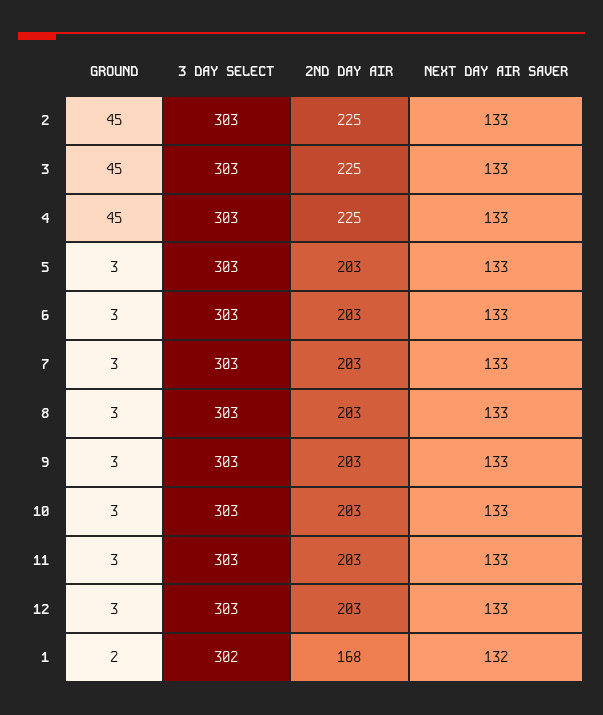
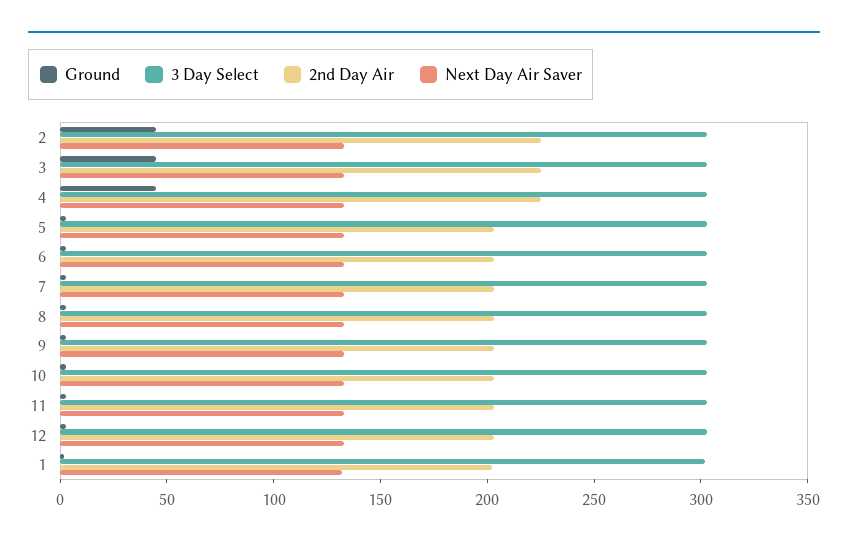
2ND DAY AIR, 1: 168 -> 200

